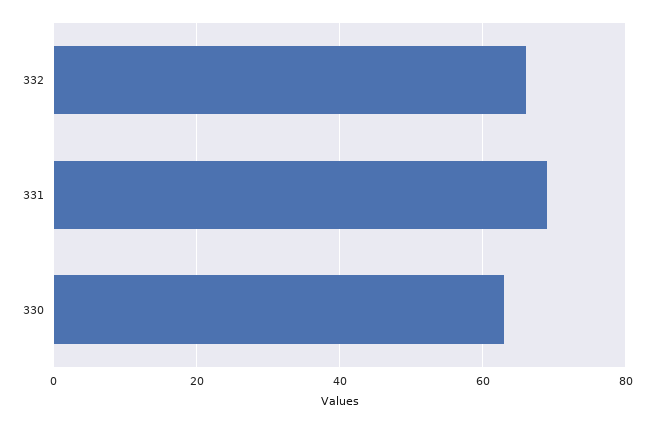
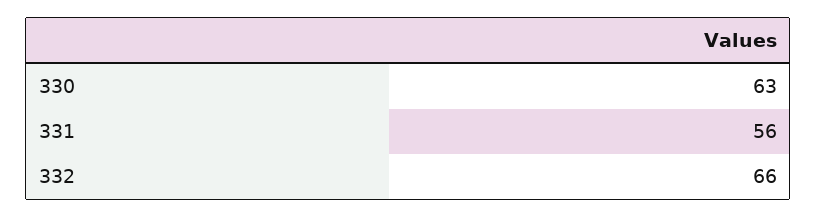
331: 70 -> 56

